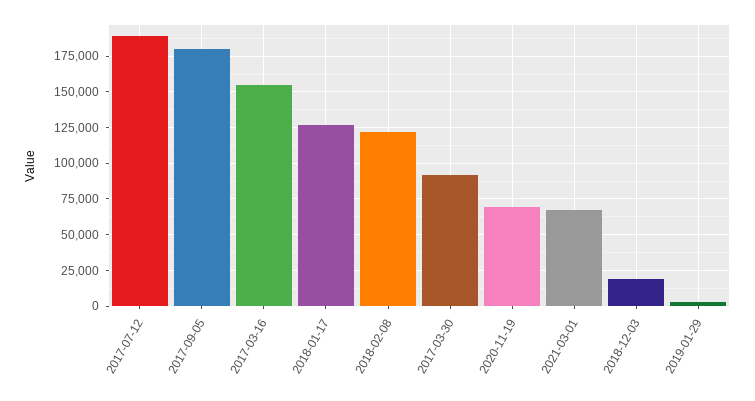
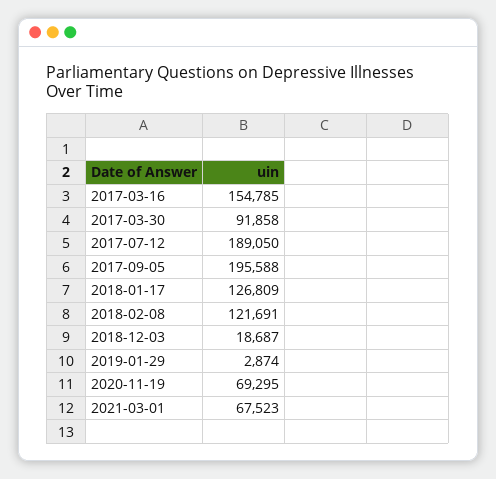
2017-09-05: 180000 -> 195588

